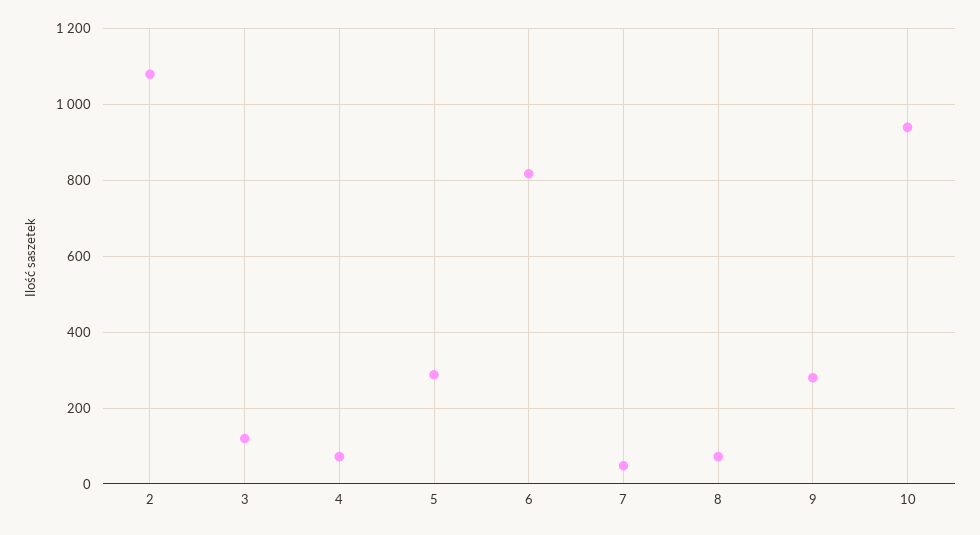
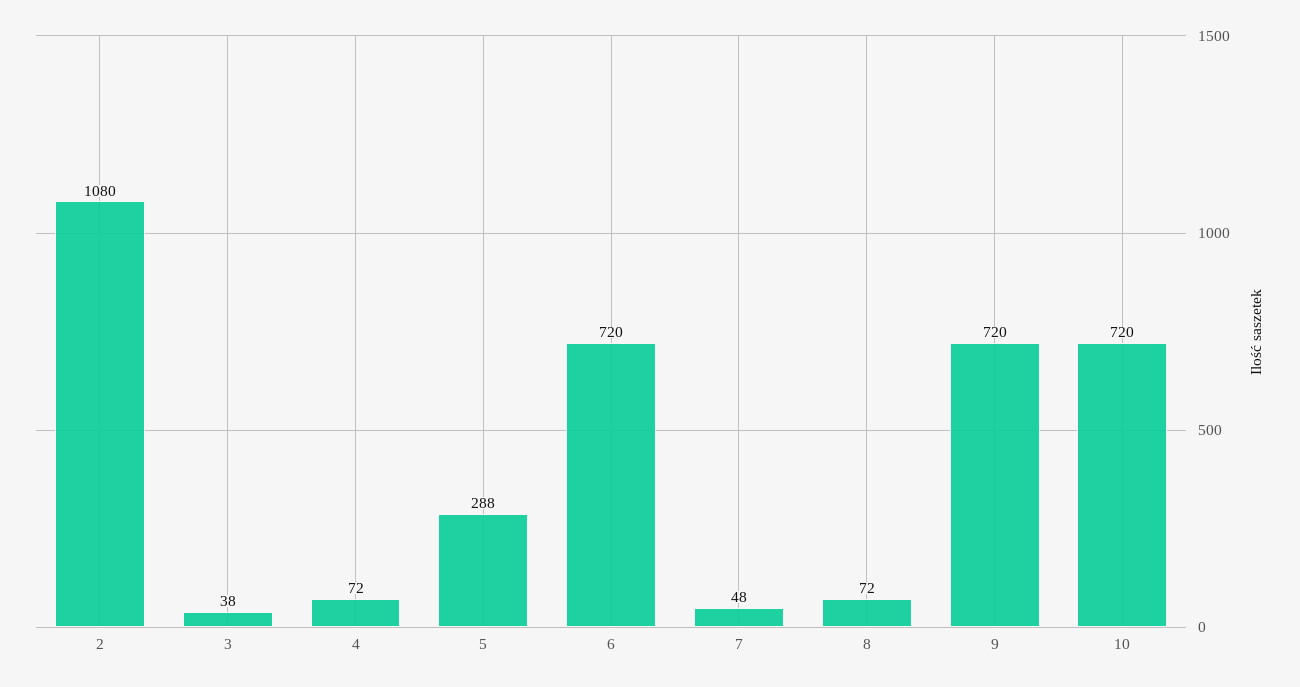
3: 120 -> 38
6: 820 -> 720
9: 280 -> 720
10: 940 -> 720

